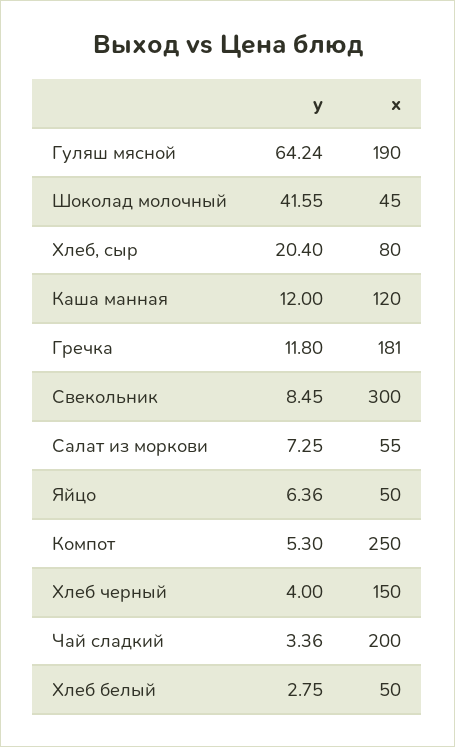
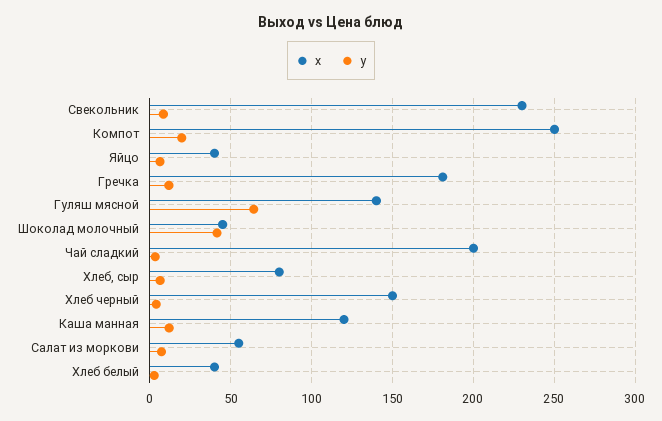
x, Гуляш мясной: 190 -> 140
y, Хлеб, сыр: 20.4 -> 5
x, Свекольник: 300 -> 230
x, Яйцо: 50 -> 40
y, Компот: 5.3 -> 20
x, Хлеб белый: 50 -> 40

